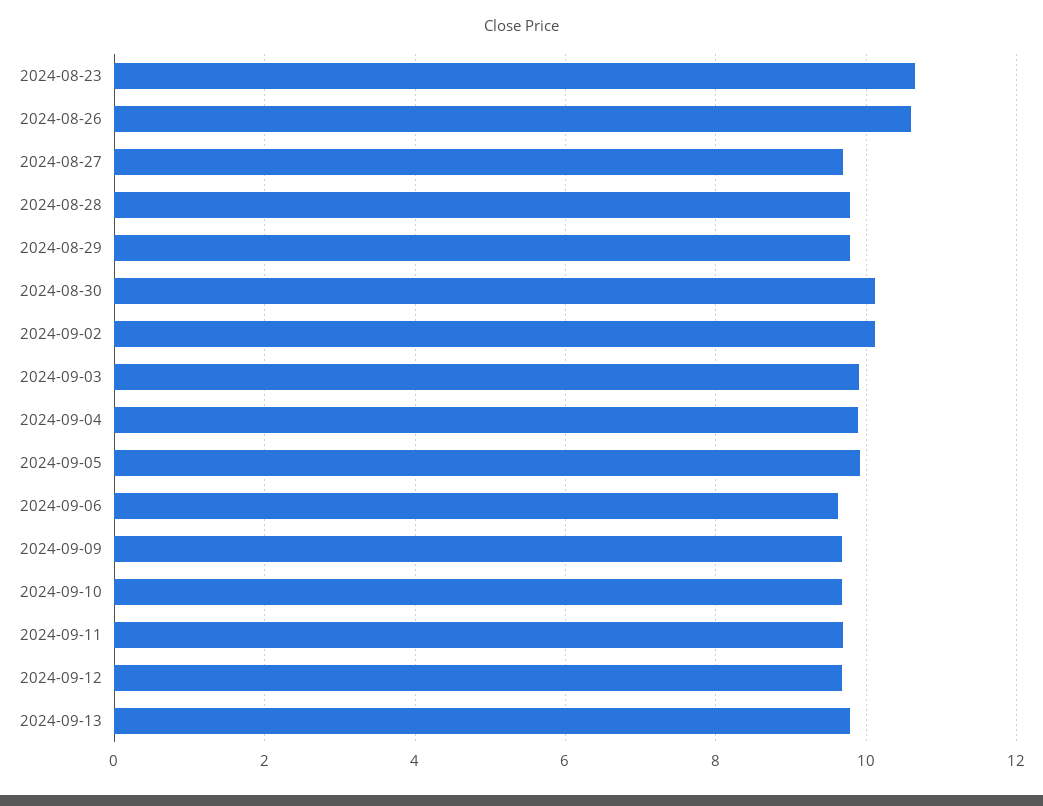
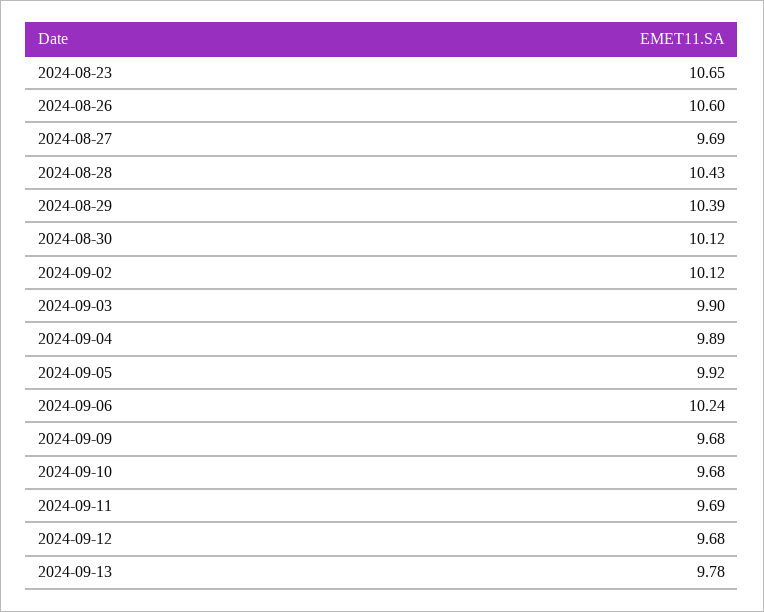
2024-08-28: 9.8 -> 10.43
2024-08-29: 9.8 -> 10.39
2024-09-06: 9.6 -> 10.24

